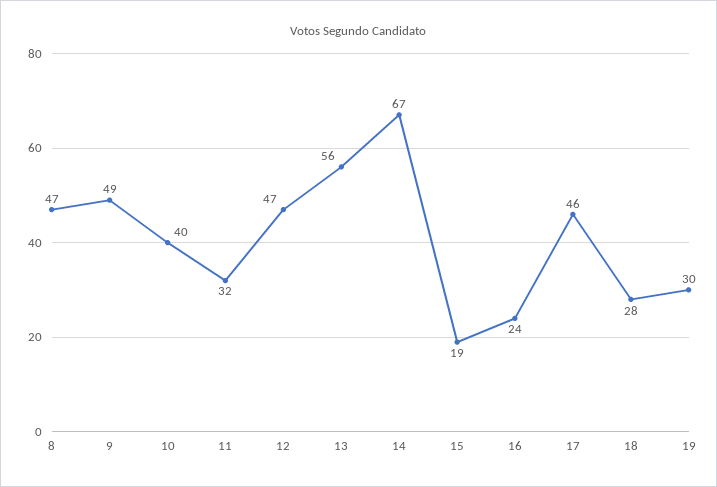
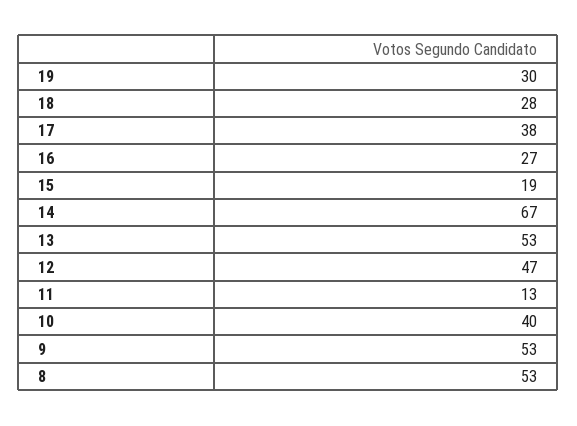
8: 47 -> 53
9: 49 -> 53
11: 32 -> 13
13: 56 -> 53
16: 24 -> 27
17: 46 -> 38

